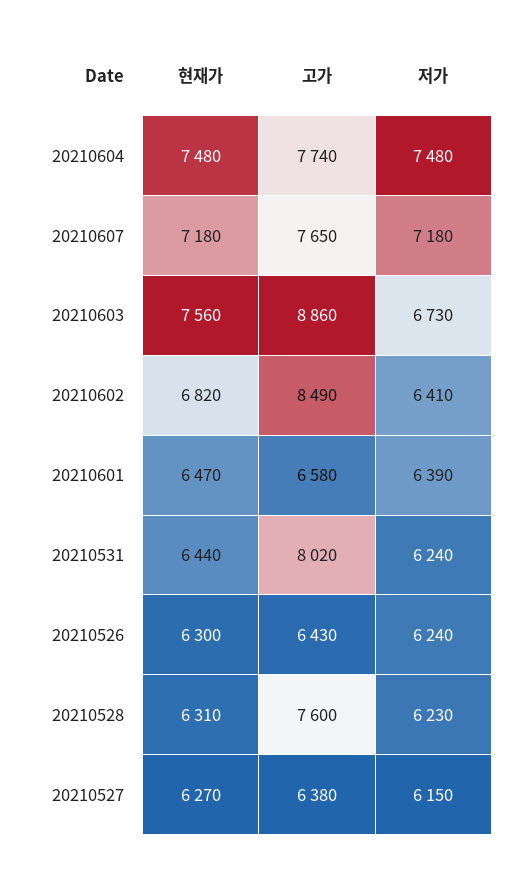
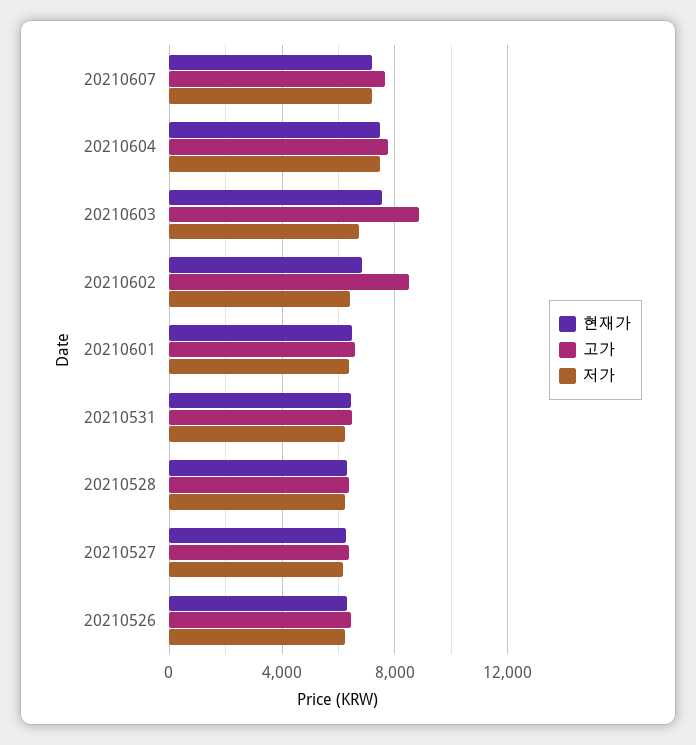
고가, 20210531: 8020 -> 6500
고가, 20210528: 7600 -> 6500

